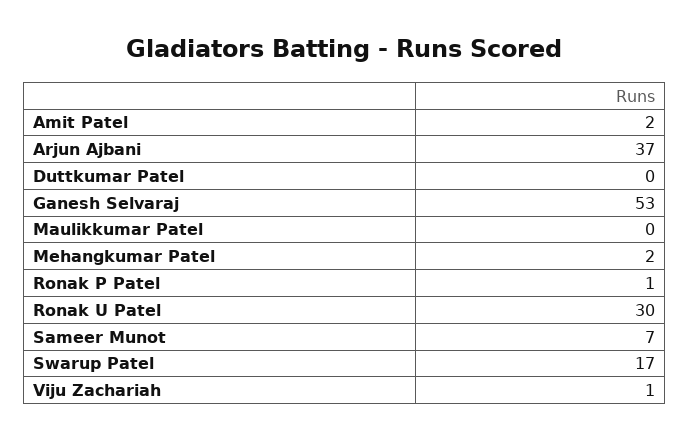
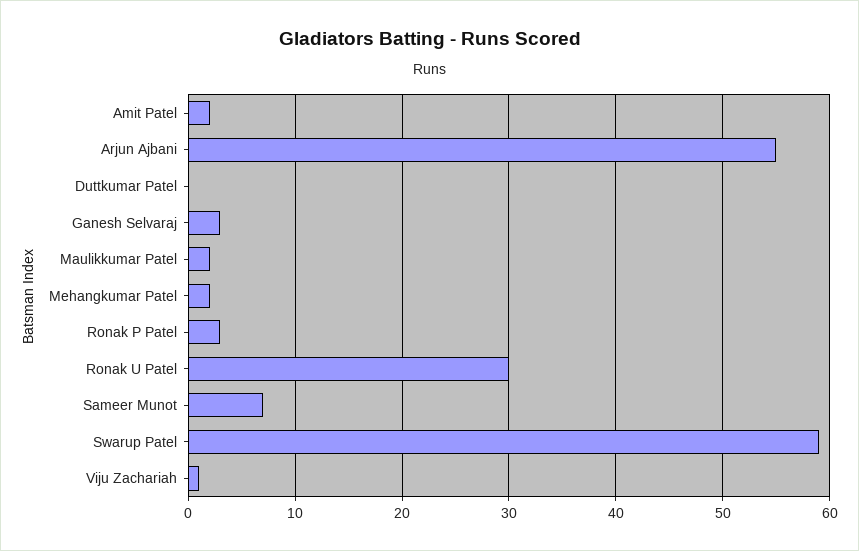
Arjun Ajbani: 37 -> 55
Ganesh Selvaraj: 53 -> 3
Maulikkumar Patel: 0 -> 2
Ronak P Patel: 1 -> 3
Swarup Patel: 17 -> 59

